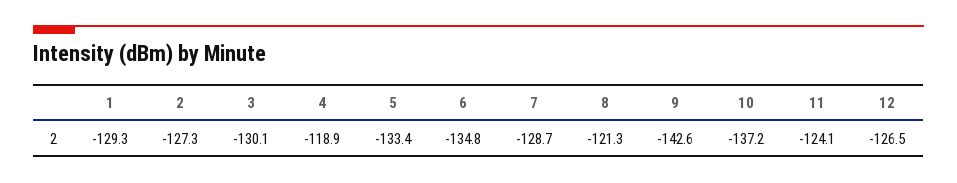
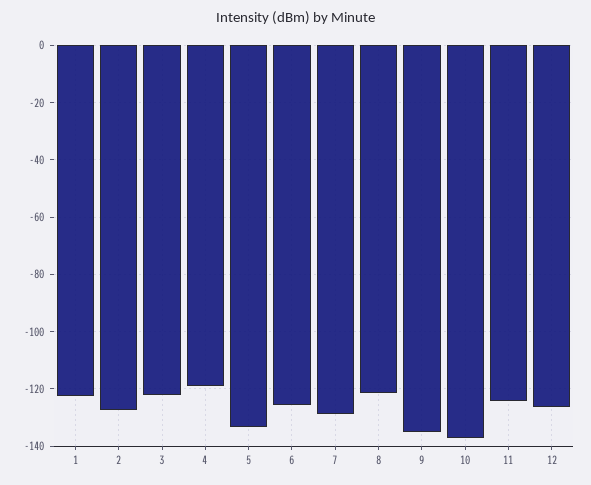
1: -129.3 -> -122.5
3: -130.1 -> -122.5
6: -134.8 -> -125
9: -142.6 -> -135

